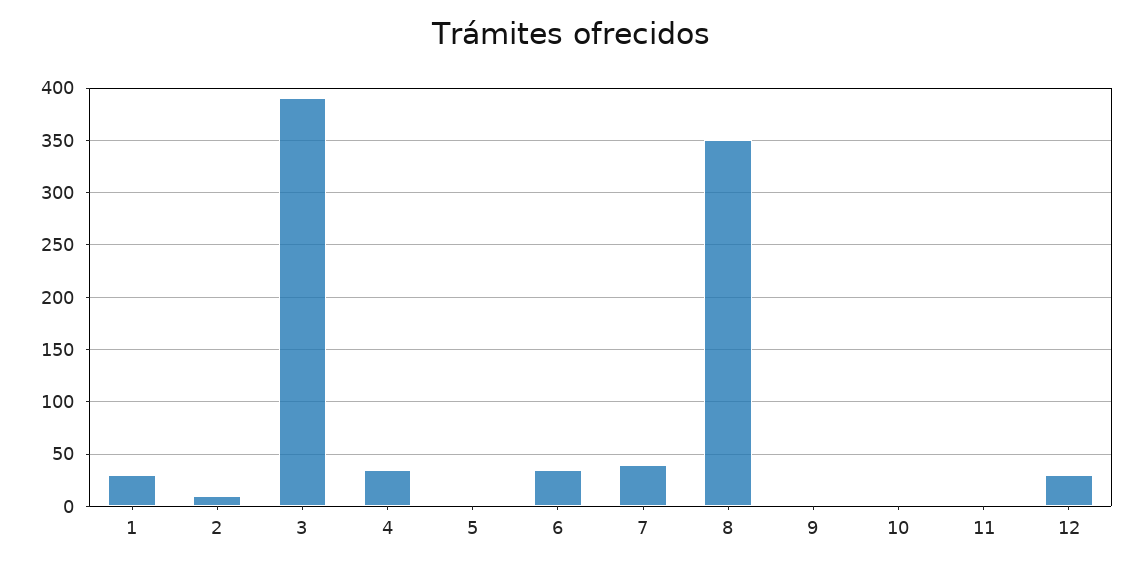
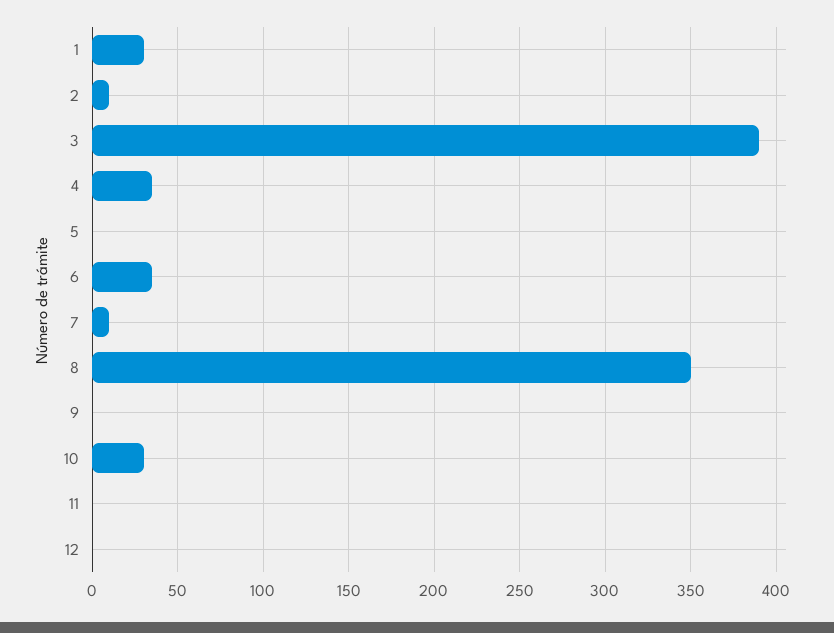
7: 40 -> 10
10: 0 -> 30
12: 30 -> 0

